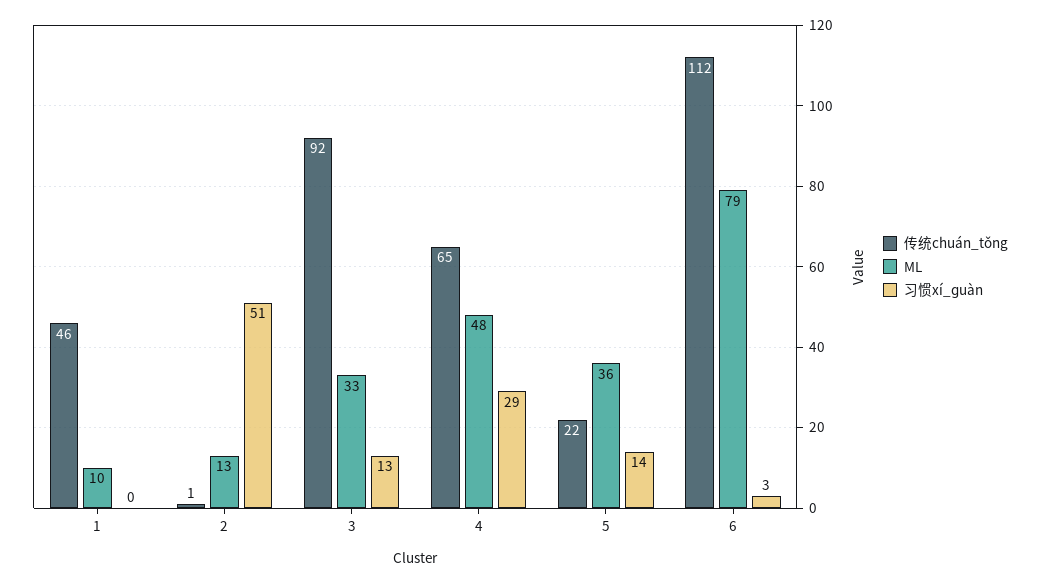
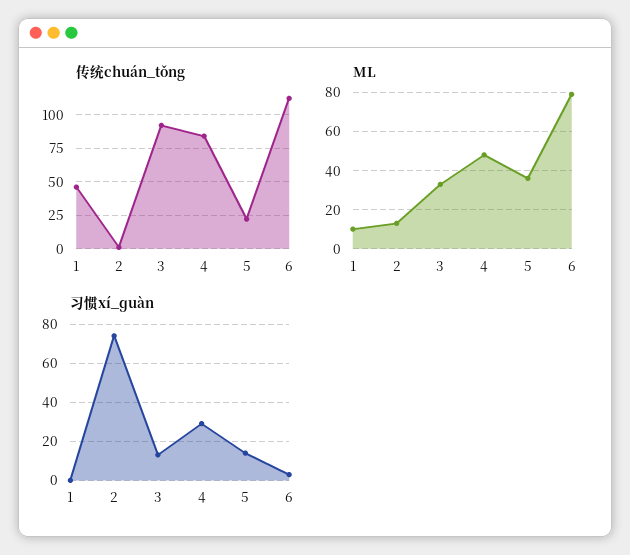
习惯xí_ɡuàn, 2: 51 -> 75
传统chuán_tǒng, 4: 65 -> 85

